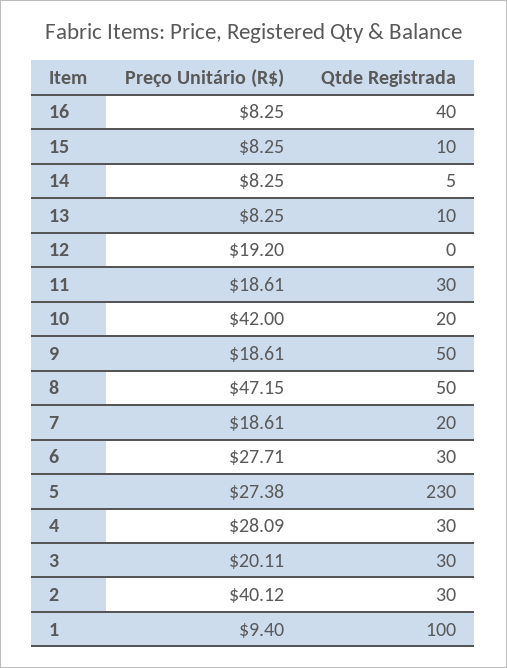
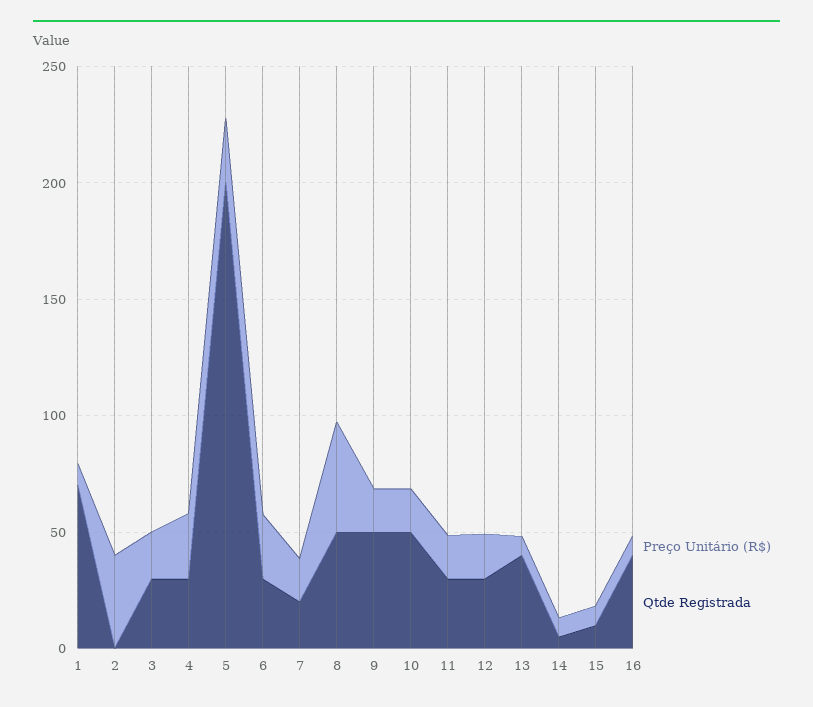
Qtde Registrada, 13: 10 -> 40
Qtde Registrada, 12: 0 -> 30
Preço Unitário (R$), 10: 42 -> 20
Qtde Registrada, 10: 20 -> 50
Qtde Registrada, 5: 230 -> 200
Qtde Registrada, 2: 30 -> 0
Qtde Registrada, 1: 100 -> 70

